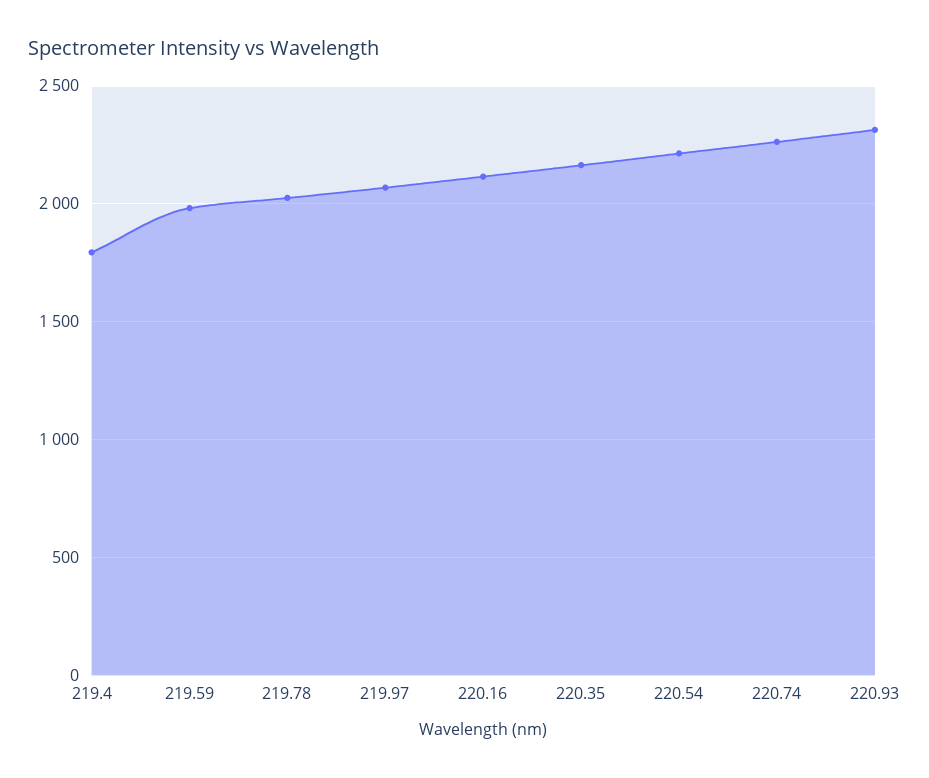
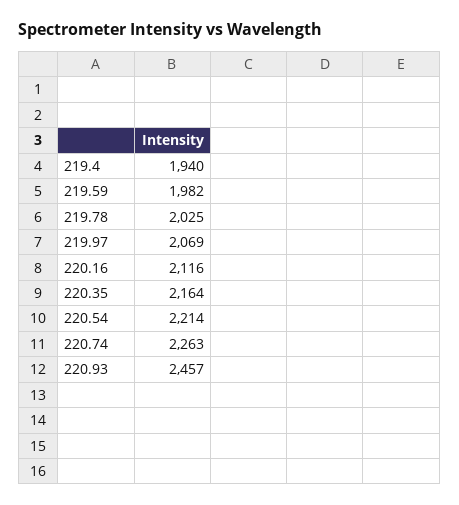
219.4: 1800 -> 1940
220.93: 2300 -> 2457

